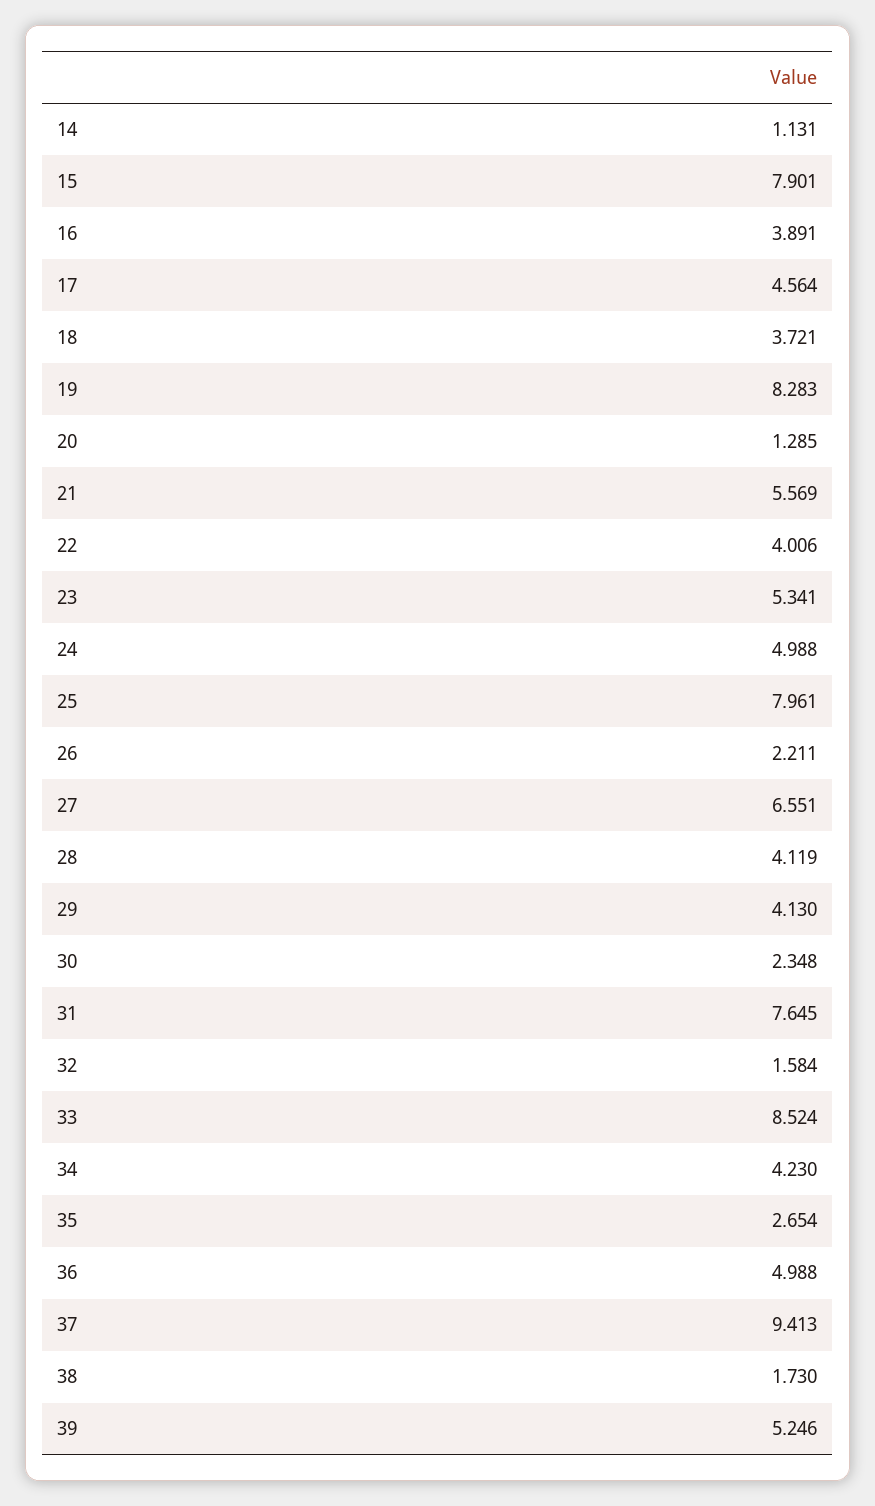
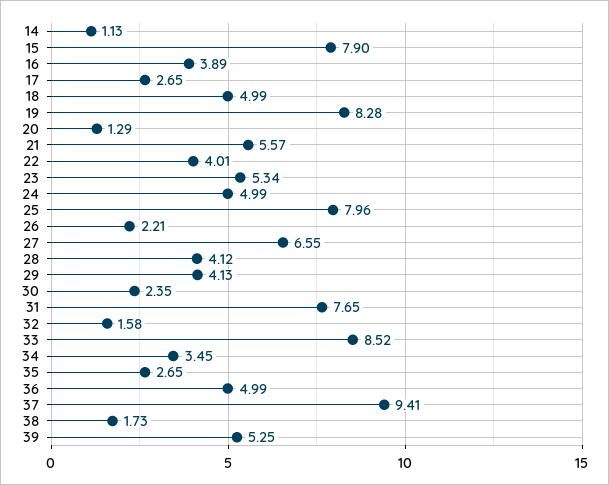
17: 4.564 -> 2.65
18: 3.721 -> 4.99
34: 4.23 -> 3.45

